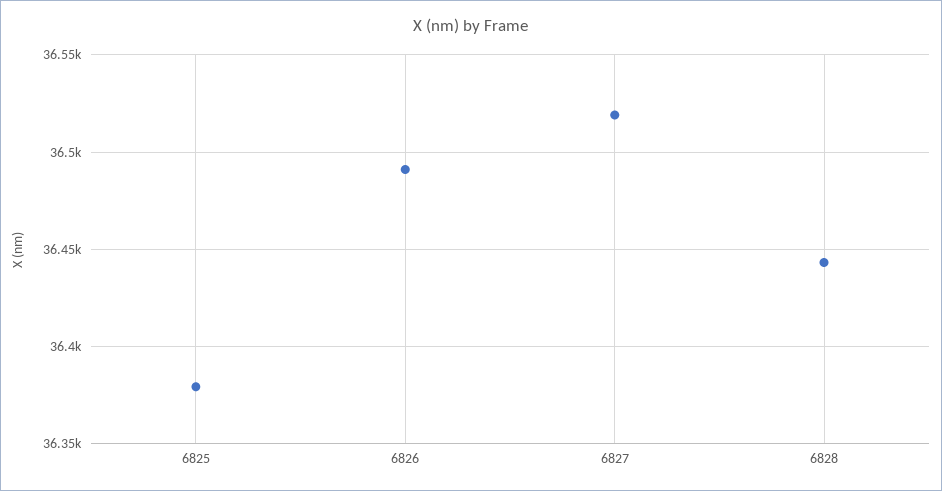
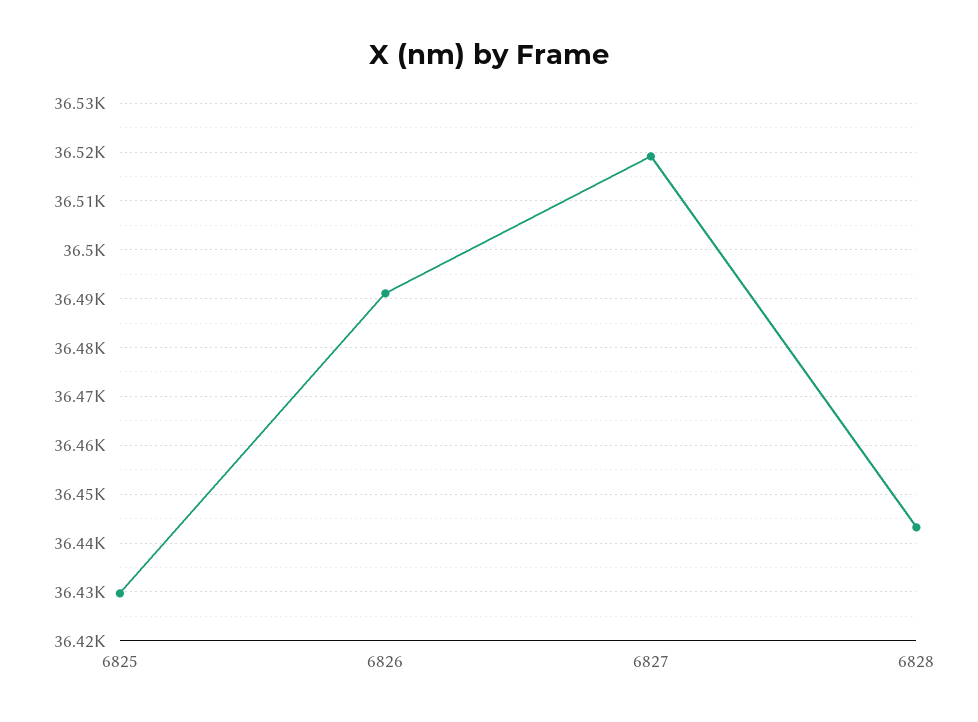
6825: 36380 -> 36430

